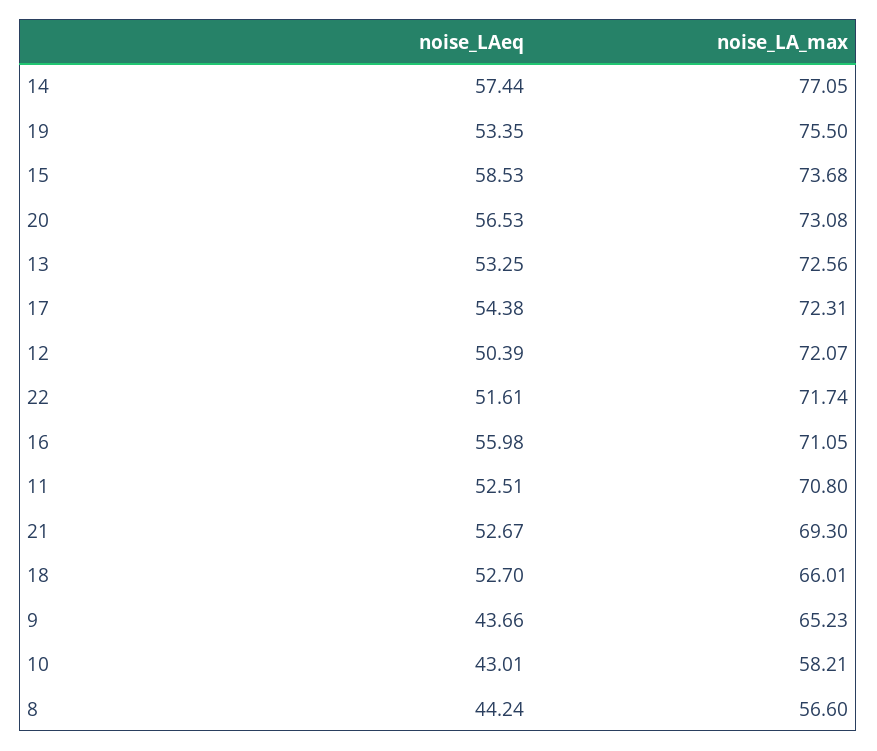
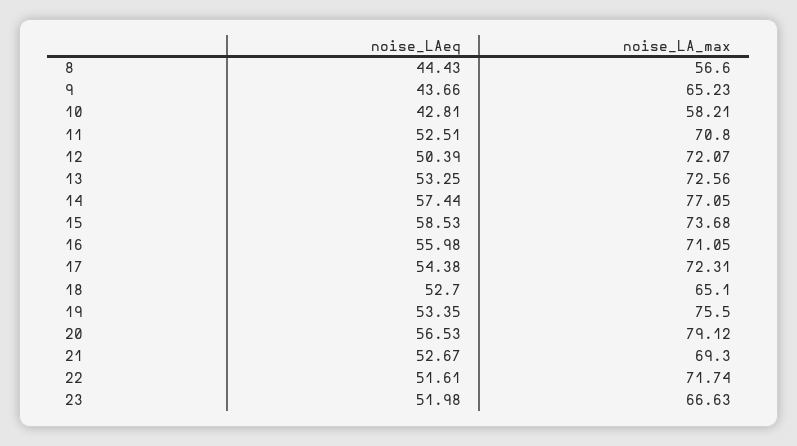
noise_LA_max, 20: 73.08 -> 79.12
noise_LA_max, 18: 66.01 -> 65.1
noise_LAeq, 10: 43.01 -> 42.81
noise_LAeq, 8: 44.24 -> 44.43
noise_LAeq, 23: none -> 51.98
noise_LA_max, 23: none -> 66.63

